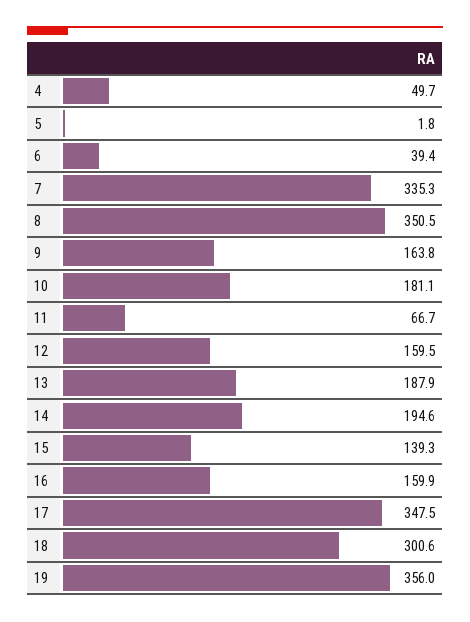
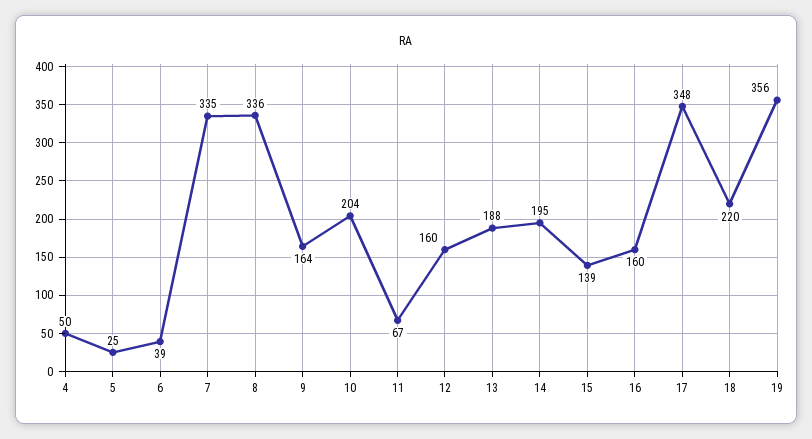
5: 1.8 -> 25
8: 350.5 -> 336
10: 181.1 -> 204
18: 300.6 -> 220

